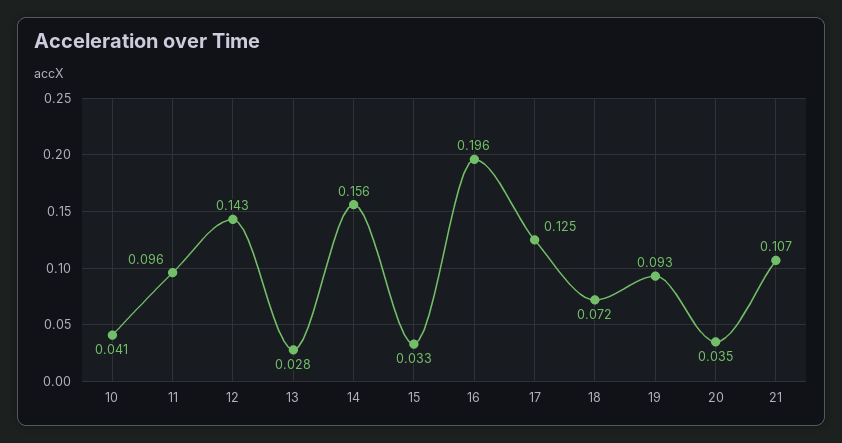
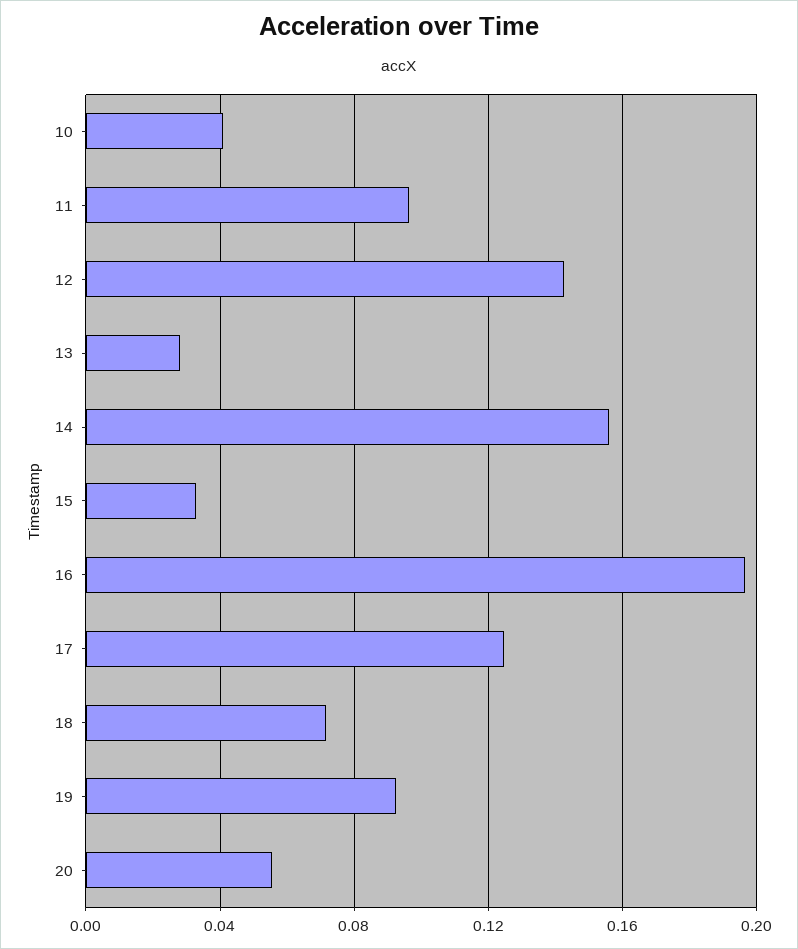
20: 0.035 -> 0.055
21: 0.107 -> none

